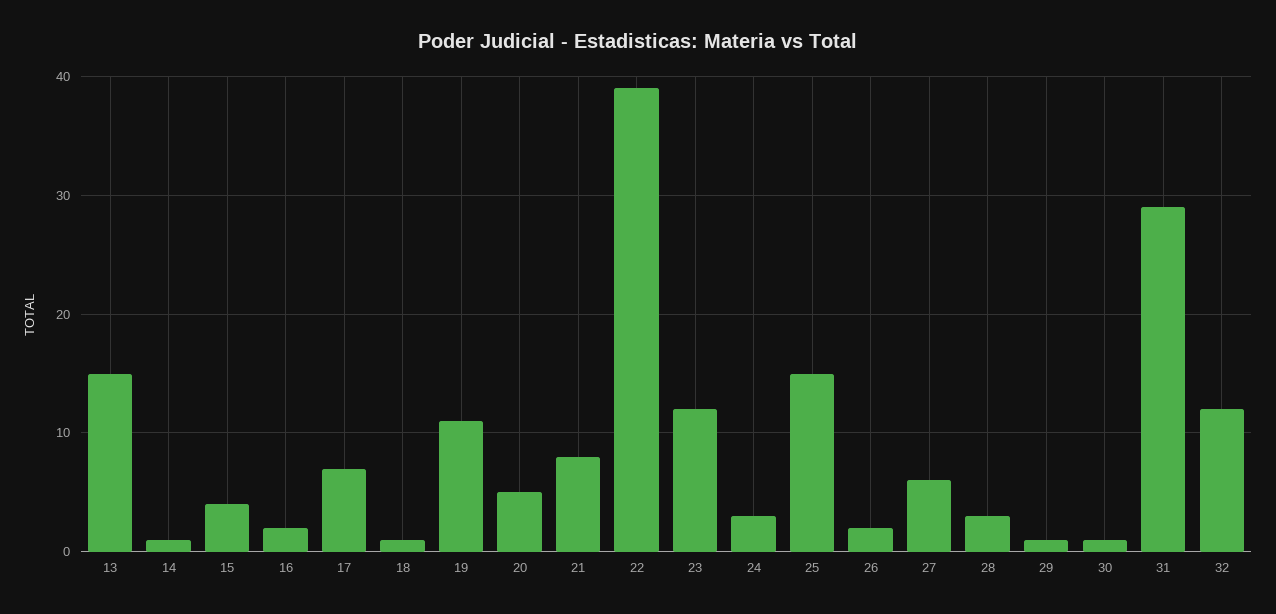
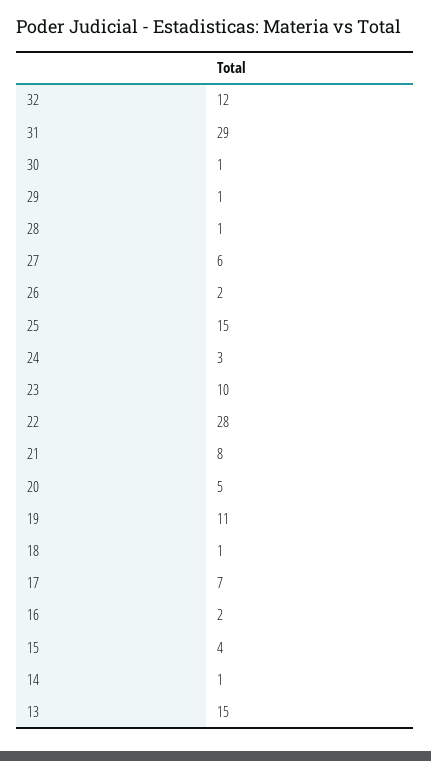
22: 39 -> 28
23: 12 -> 10
28: 3 -> 1

